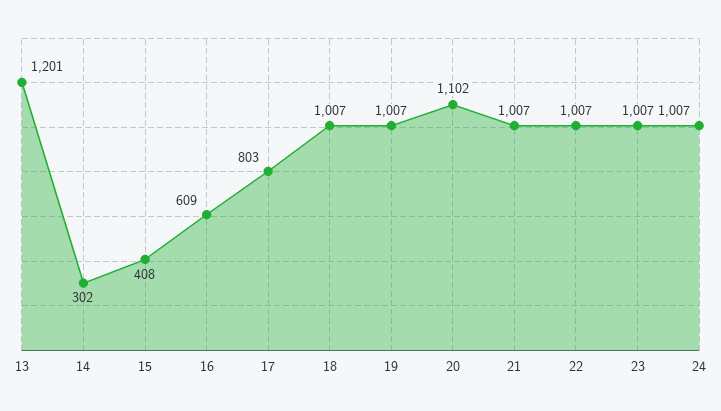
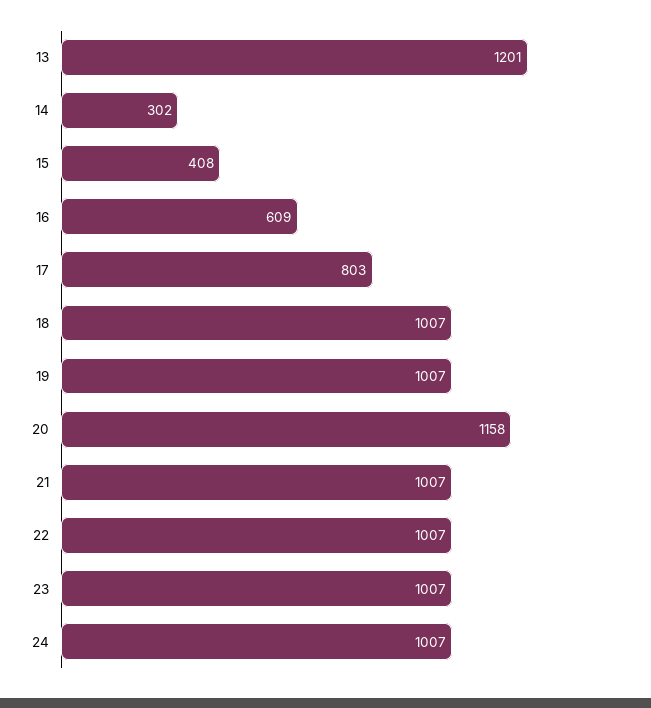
20: 1102 -> 1158

